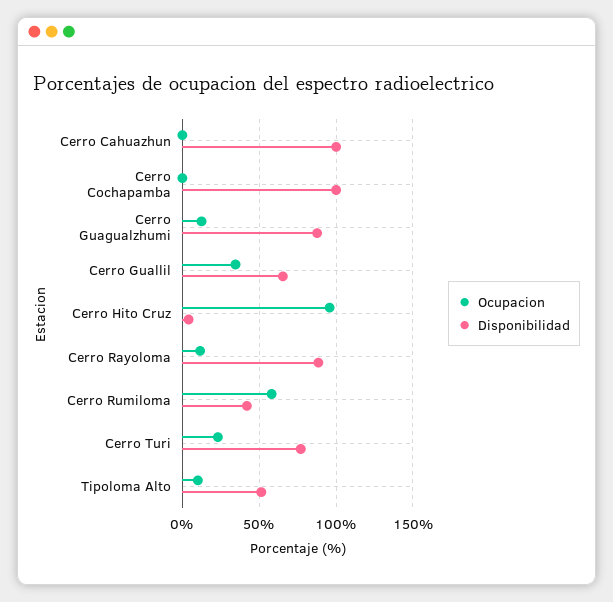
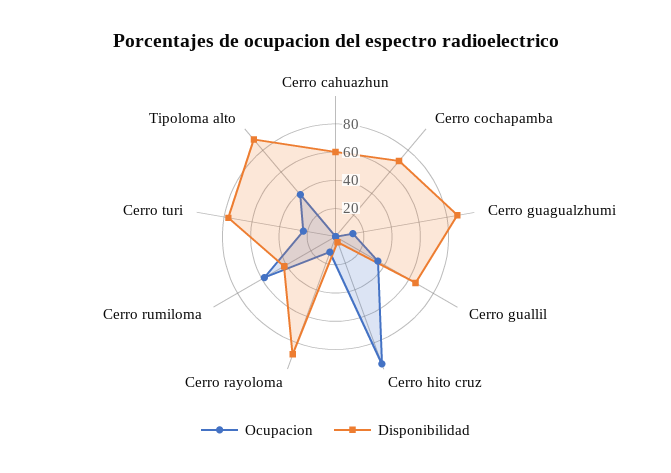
Disponibilidad, Cerro Cahuazhun: 100 -> 60
Disponibilidad, Cerro Cochapamba: 100 -> 70
Ocupacion, Tipoloma Alto: 10 -> 40
Disponibilidad, Tipoloma Alto: 50 -> 90

